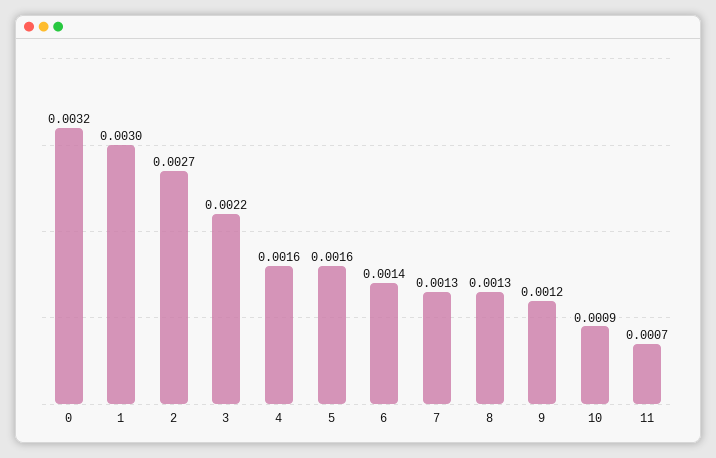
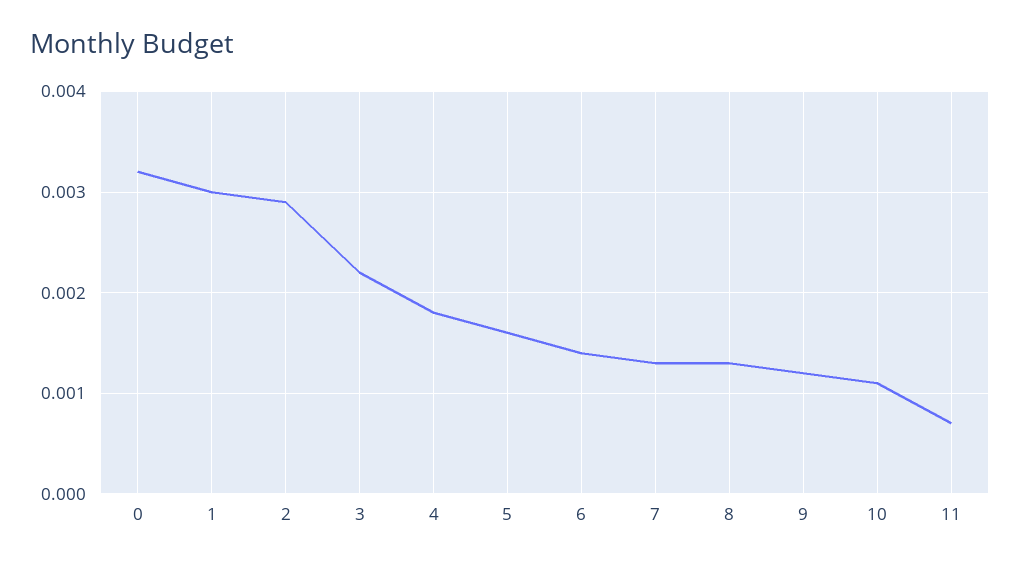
2: 0.0027 -> 0.0029
4: 0.0016 -> 0.0018
10: 0.0009 -> 0.0011

